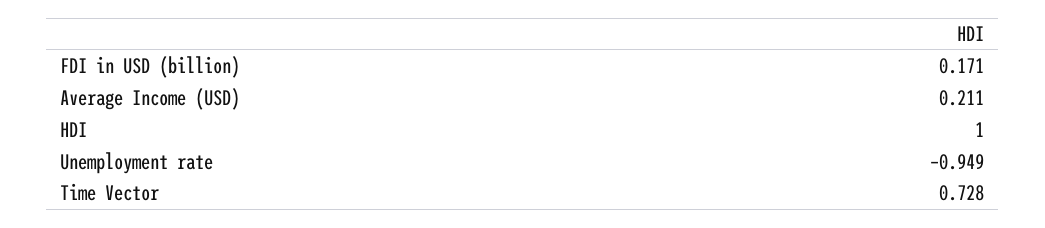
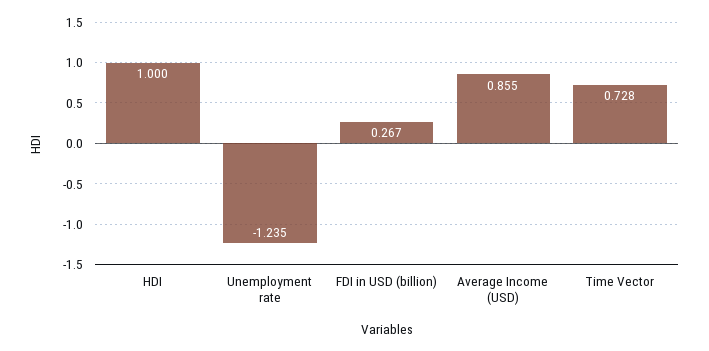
FDI in USD (billion): 0.171 -> 0.267
Average Income (USD): 0.211 -> 0.855
Unemployment rate: -0.949 -> -1.235

